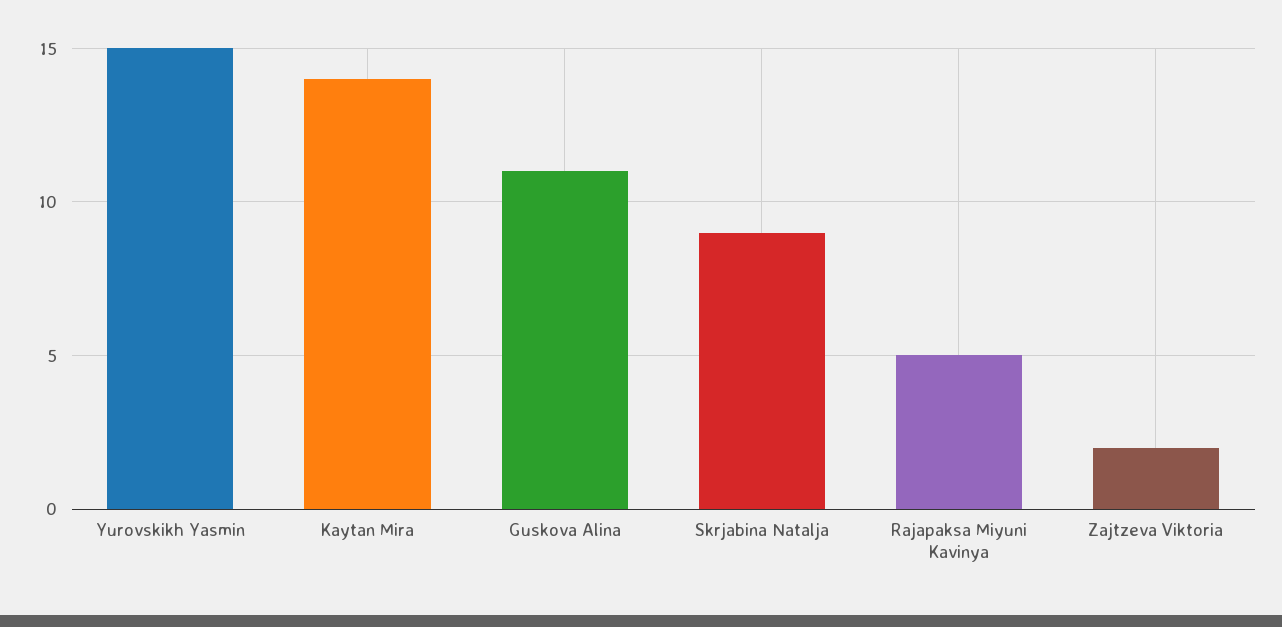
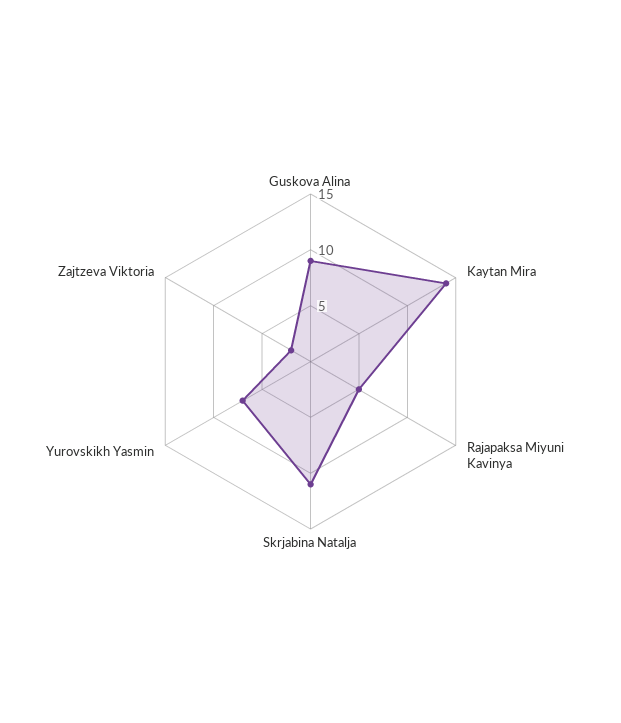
Yurovskikh Yasmin: 15 -> 7
Guskova Alina: 11 -> 9
Skrjabina Natalja: 9 -> 11

